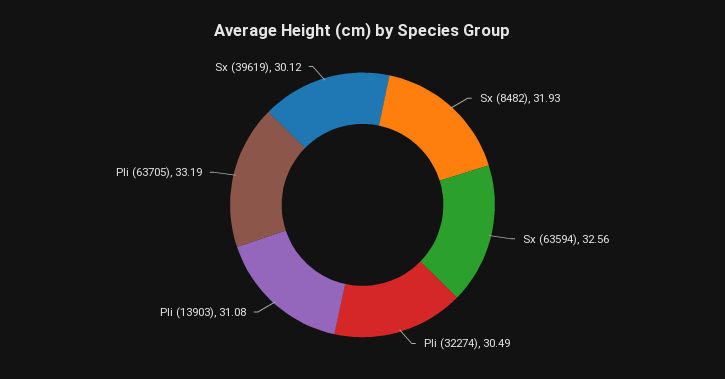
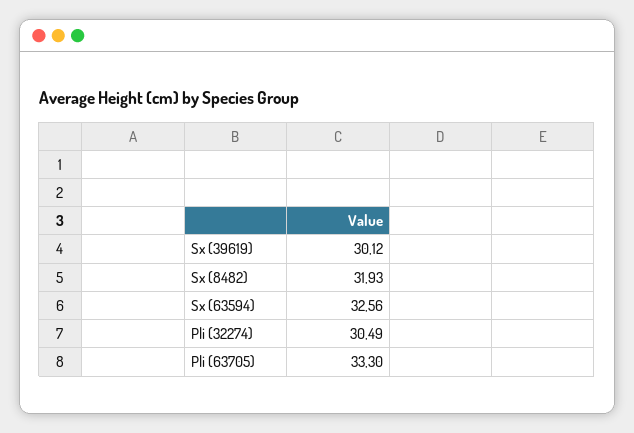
Pli (13903): 31.08 -> none
Pli (63705): 33.19 -> 33.3

